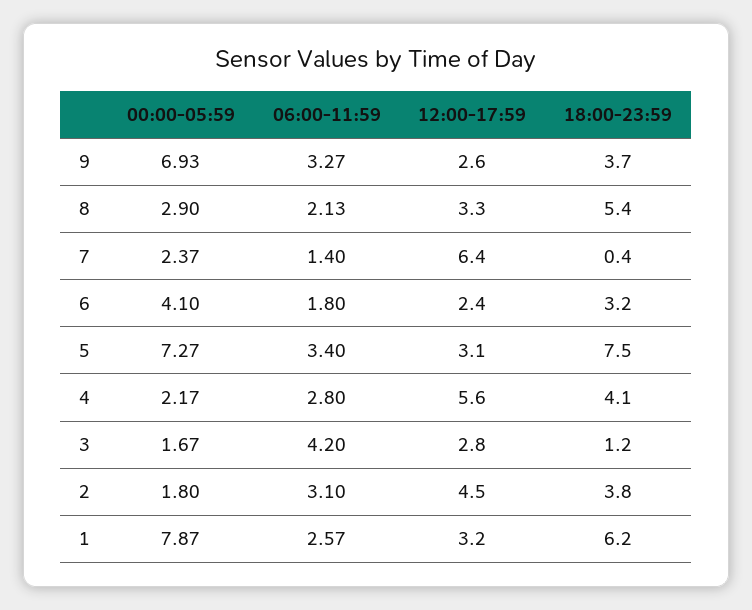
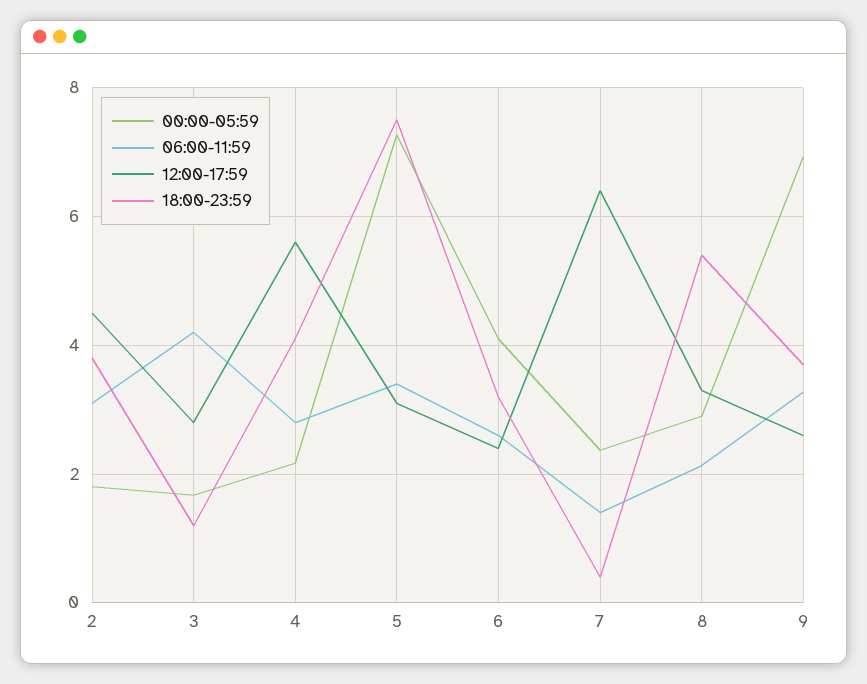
06:00-11:59, 6: 1.8 -> 2.6
00:00-05:59, 1: 7.87 -> none
06:00-11:59, 1: 2.57 -> none
12:00-17:59, 1: 3.2 -> none
18:00-23:59, 1: 6.2 -> none

